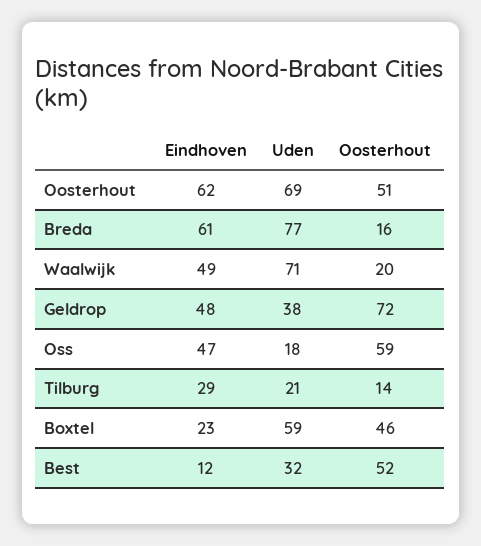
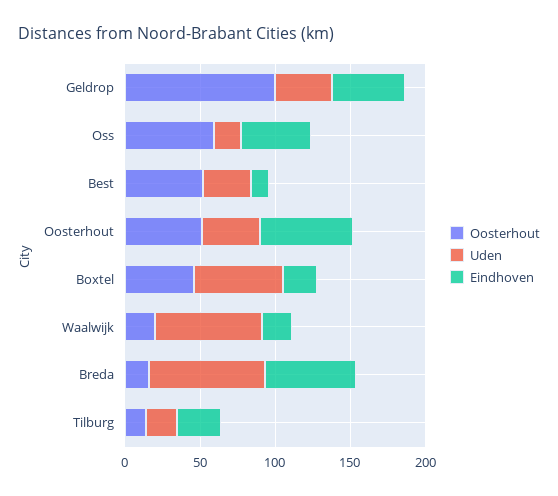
Uden, Oosterhout: 69 -> 40
Eindhoven, Waalwijk: 49 -> 20
Oosterhout, Geldrop: 72 -> 100

